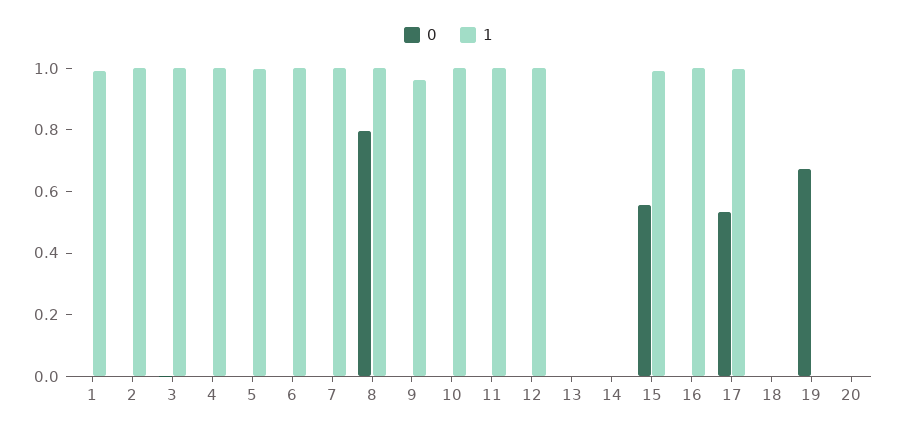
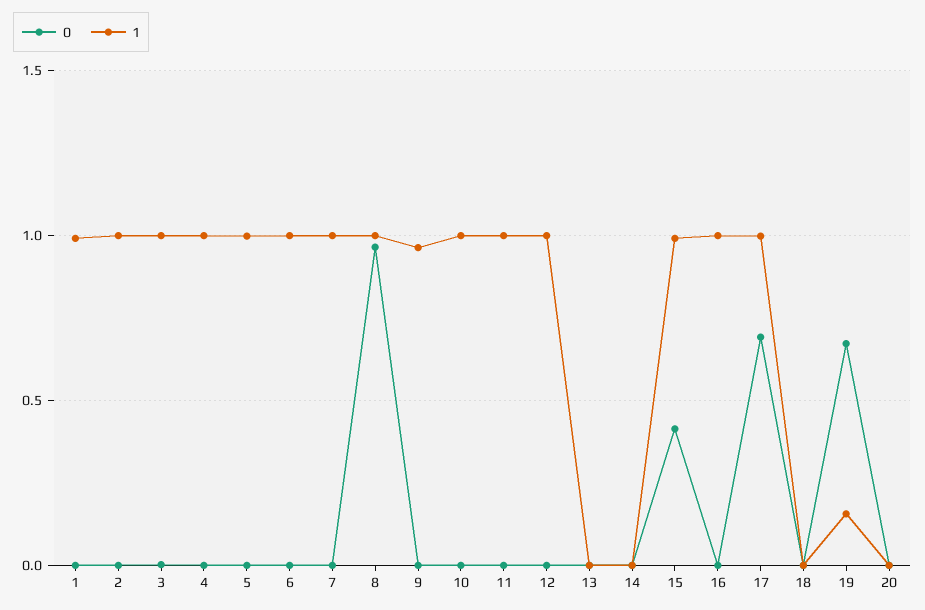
0, 8: 0.8 -> 0.95
0, 15: 0.55 -> 0.4
0, 17: 0.55 -> 0.7
1, 19: 0 -> 0.15

